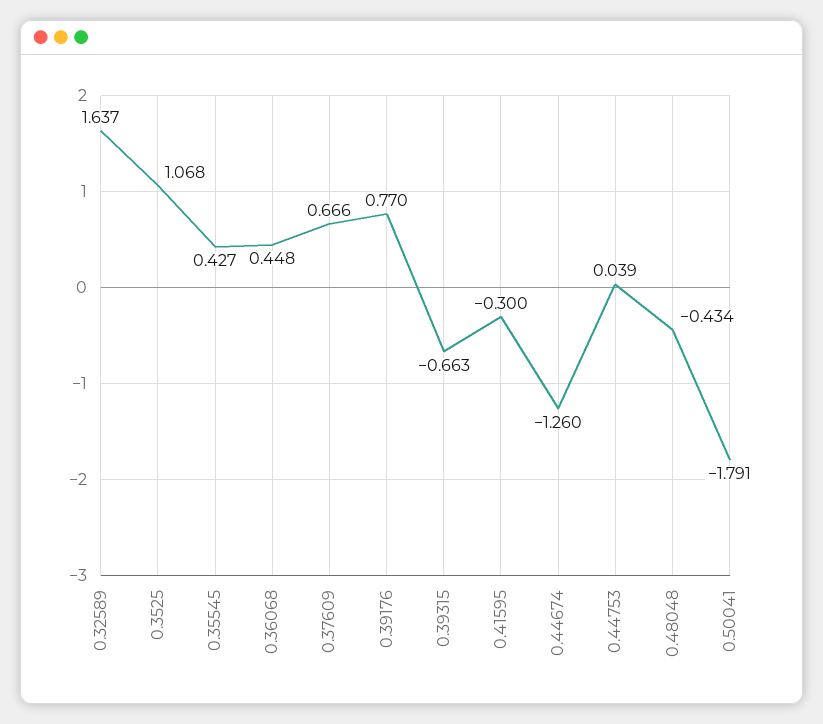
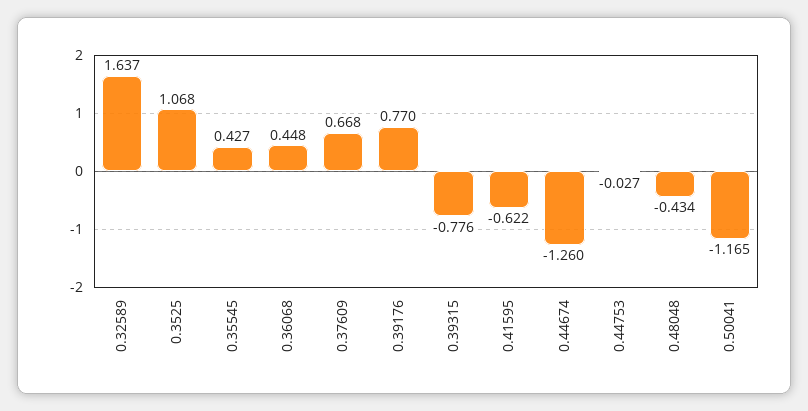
0.37609: 0.666 -> 0.668
0.39315: -0.663 -> -0.776
0.41595: -0.3 -> -0.622
0.44753: 0.039 -> -0.027
0.50041: -1.791 -> -1.165

